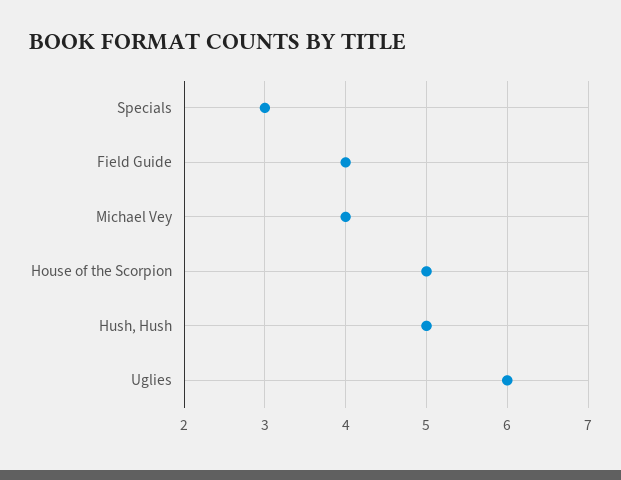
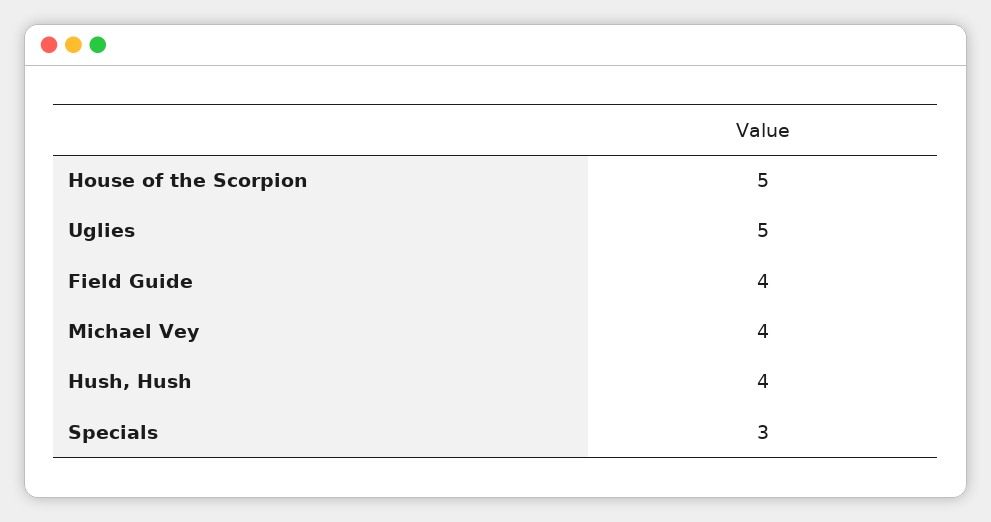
Hush, Hush: 5 -> 4
Uglies: 6 -> 5

